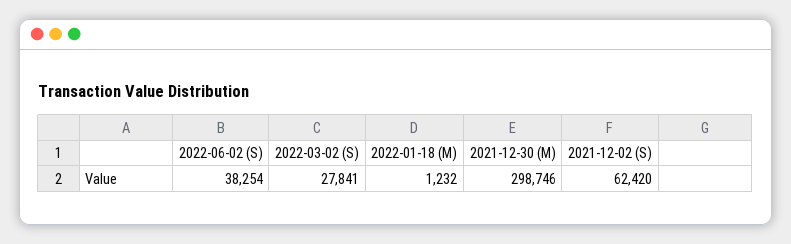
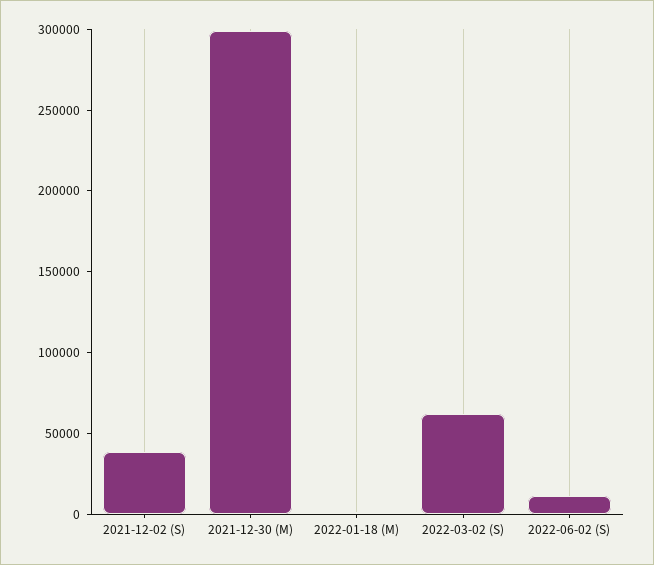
2022-06-02 (S): 38254 -> 10000
2022-03-02 (S): 27841 -> 60000
2021-12-02 (S): 62420 -> 40000

